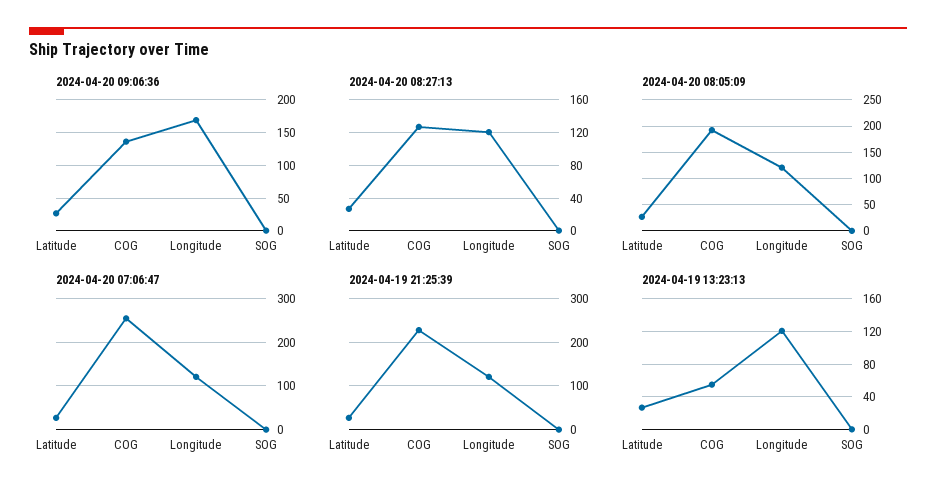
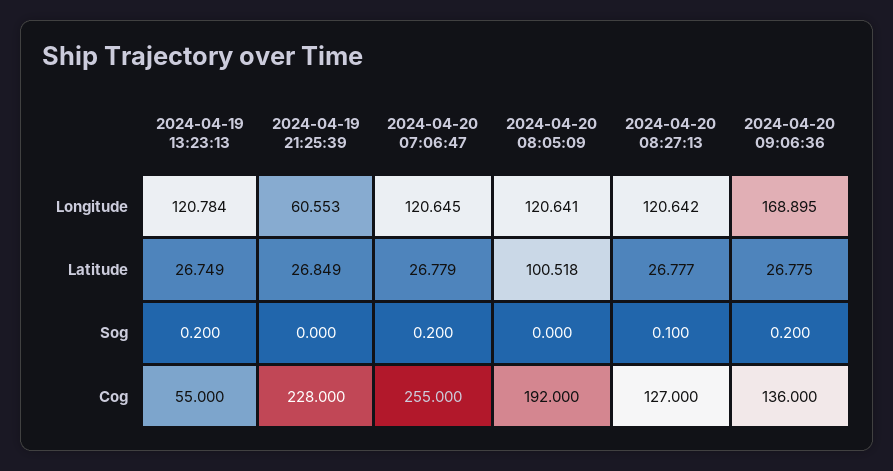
2024-04-20 08:05:09, Latitude: 25 -> 100.518
2024-04-19 21:25:39, Longitude: 120 -> 60.553

